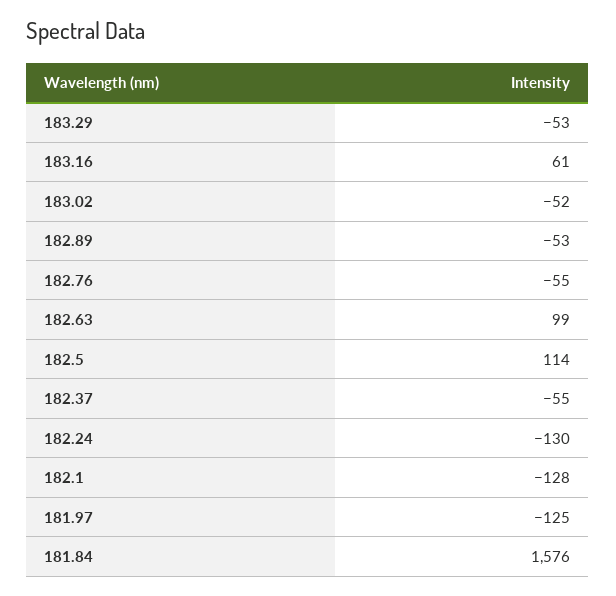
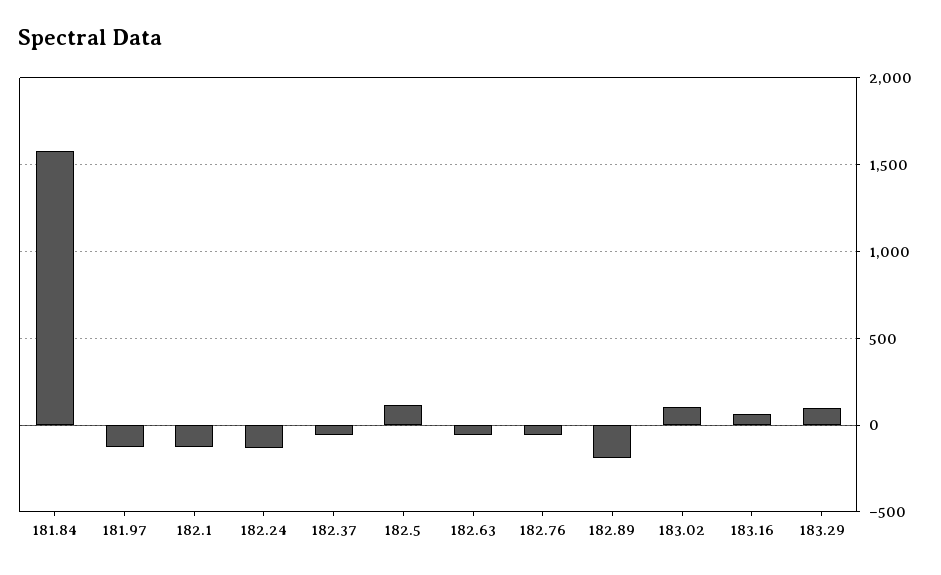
183.29: -53 -> 100
183.02: -52 -> 100
182.89: -53 -> -200
182.63: 99 -> -50

